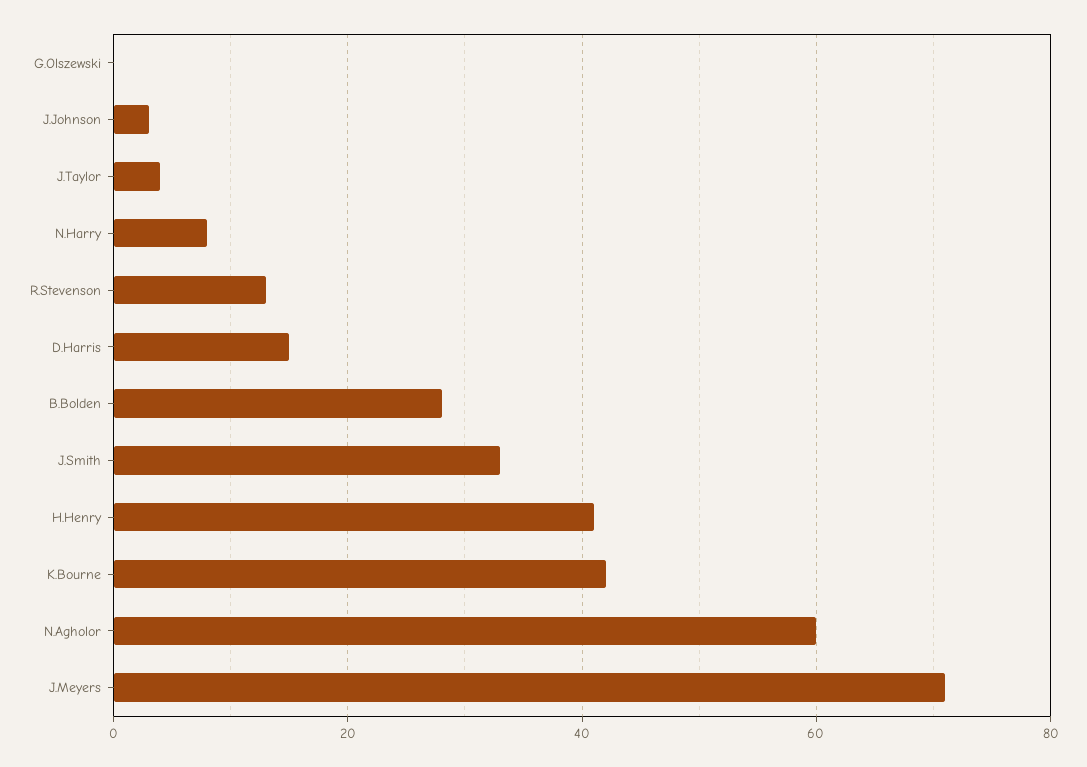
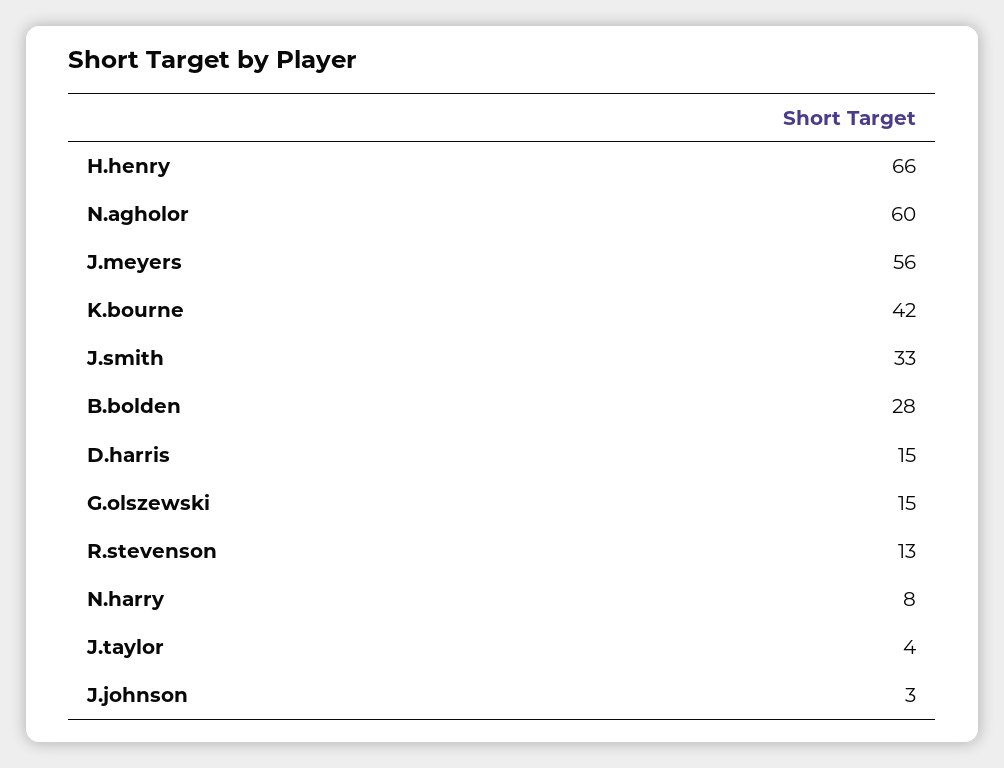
G.Olszewski: 0 -> 15
H.Henry: 40 -> 66
J.Meyers: 70 -> 56

